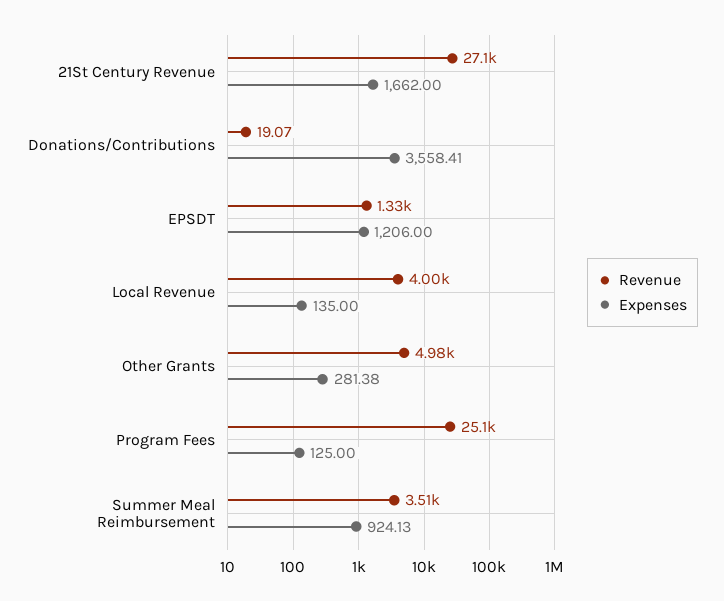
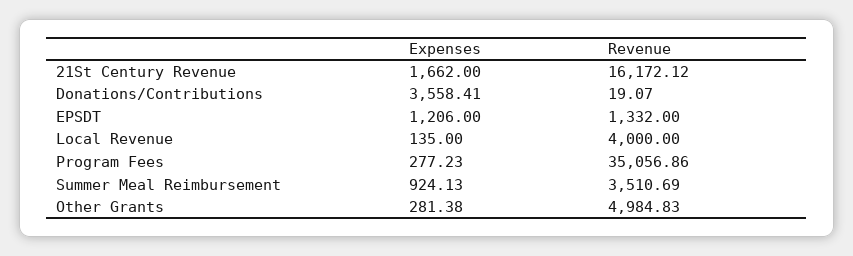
Revenue, 21St Century Revenue: 27100 -> 16172.12
Revenue, Program Fees: 25100 -> 35056.86
Expenses, Program Fees: 125 -> 277.23

